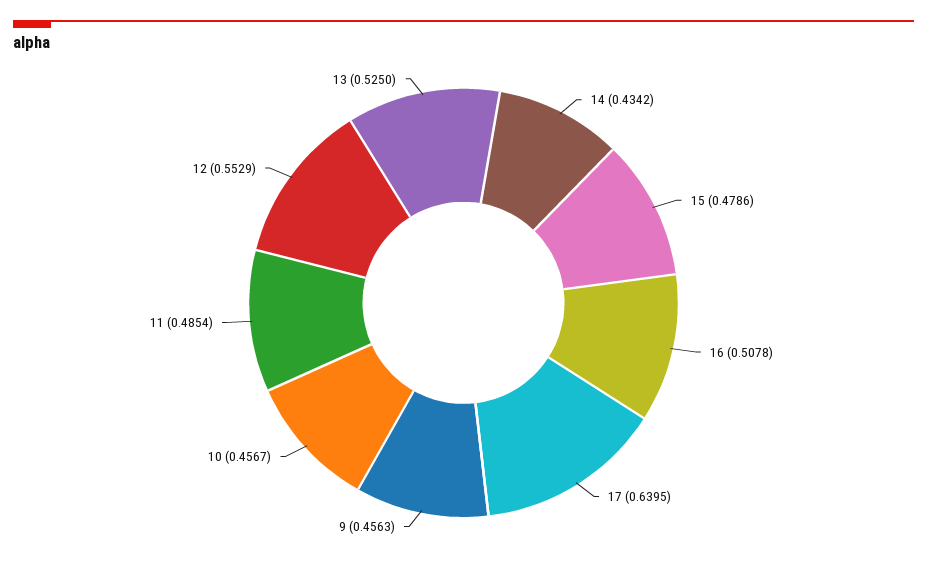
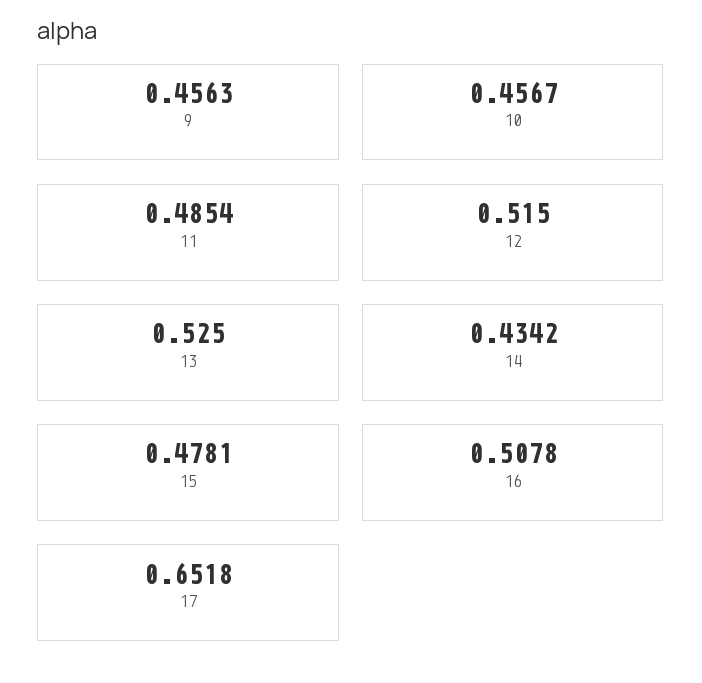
15: 0.4786 -> 0.4781
17: 0.6395 -> 0.6518
12: 0.5529 -> 0.515

